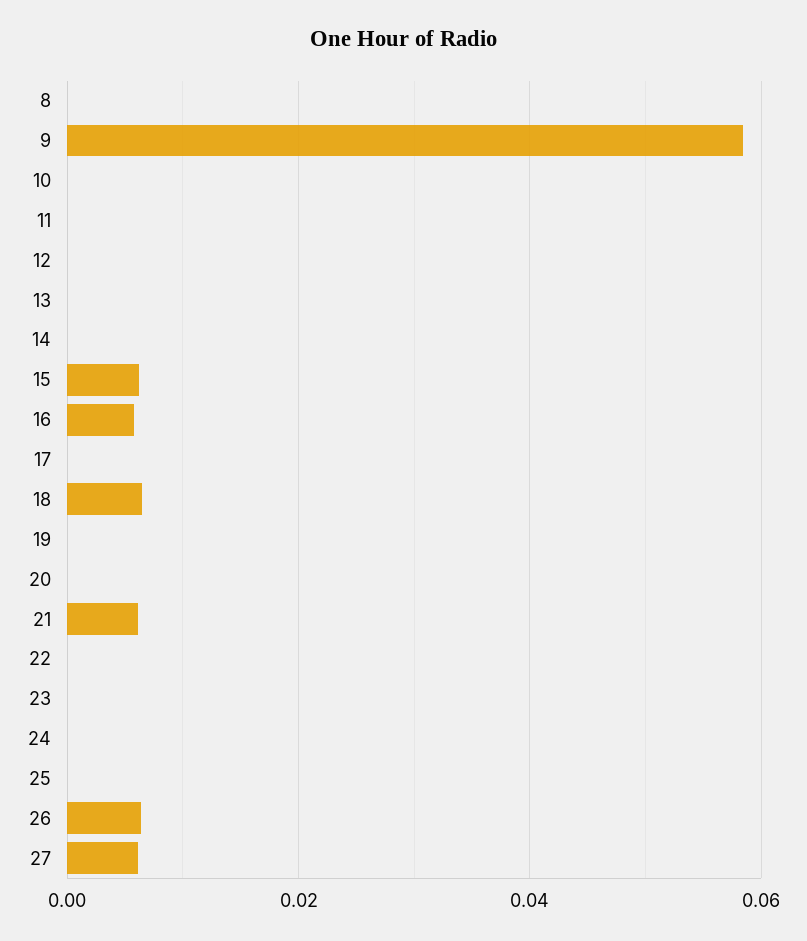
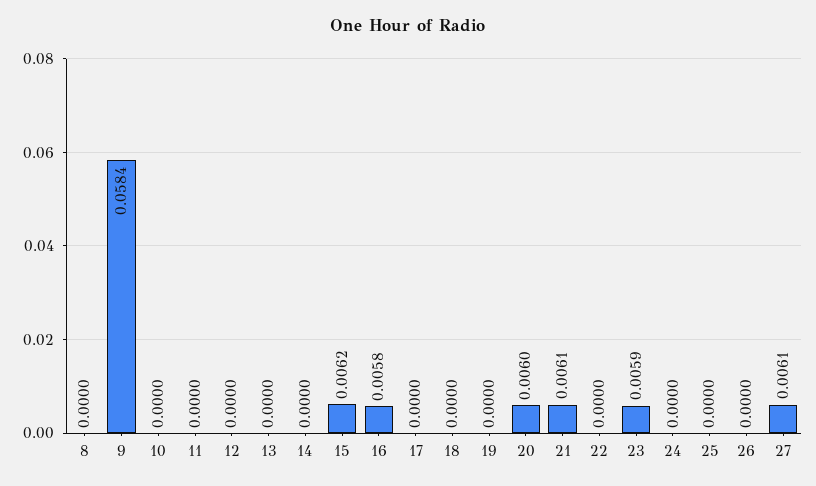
18: 0.006 -> 0
20: 0 -> 0.006
23: 0 -> 0.0059
26: 0.006 -> 0

